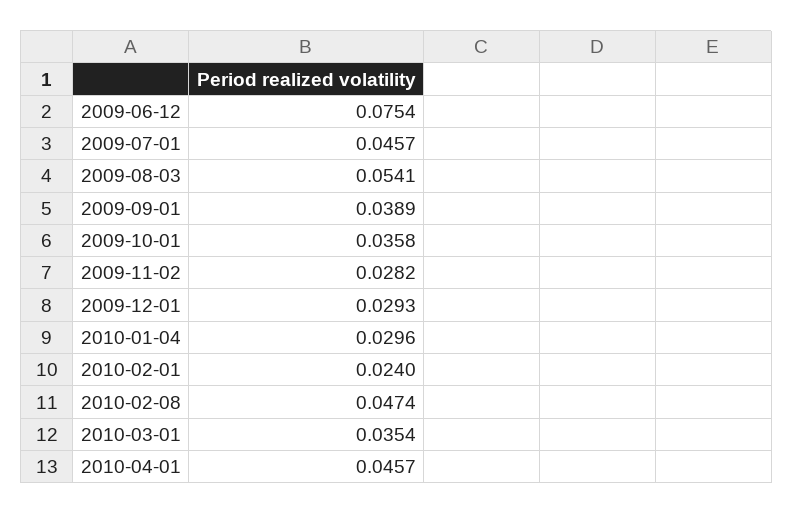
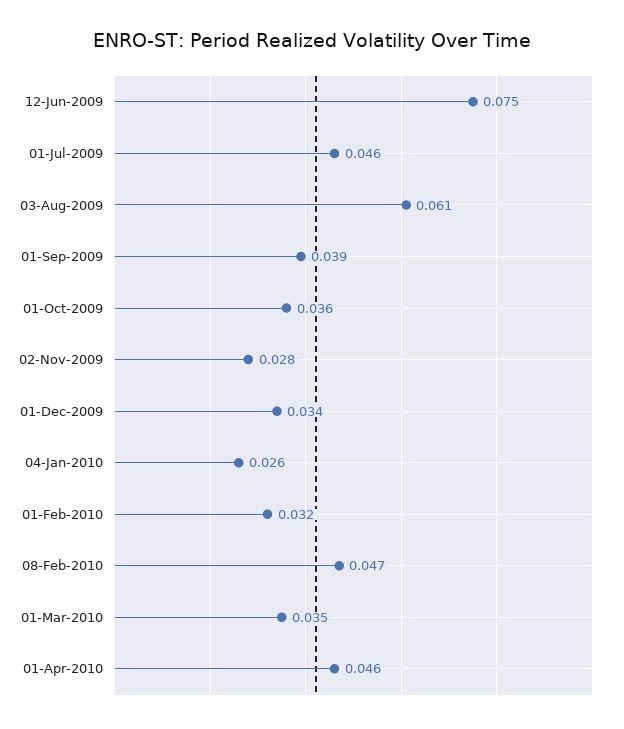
2009-08-03: 0.0541 -> 0.061
2009-12-01: 0.0293 -> 0.034
2010-01-04: 0.0296 -> 0.026
2010-02-01: 0.024 -> 0.032

